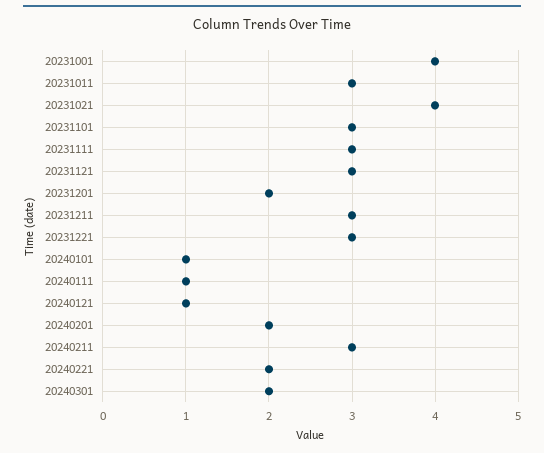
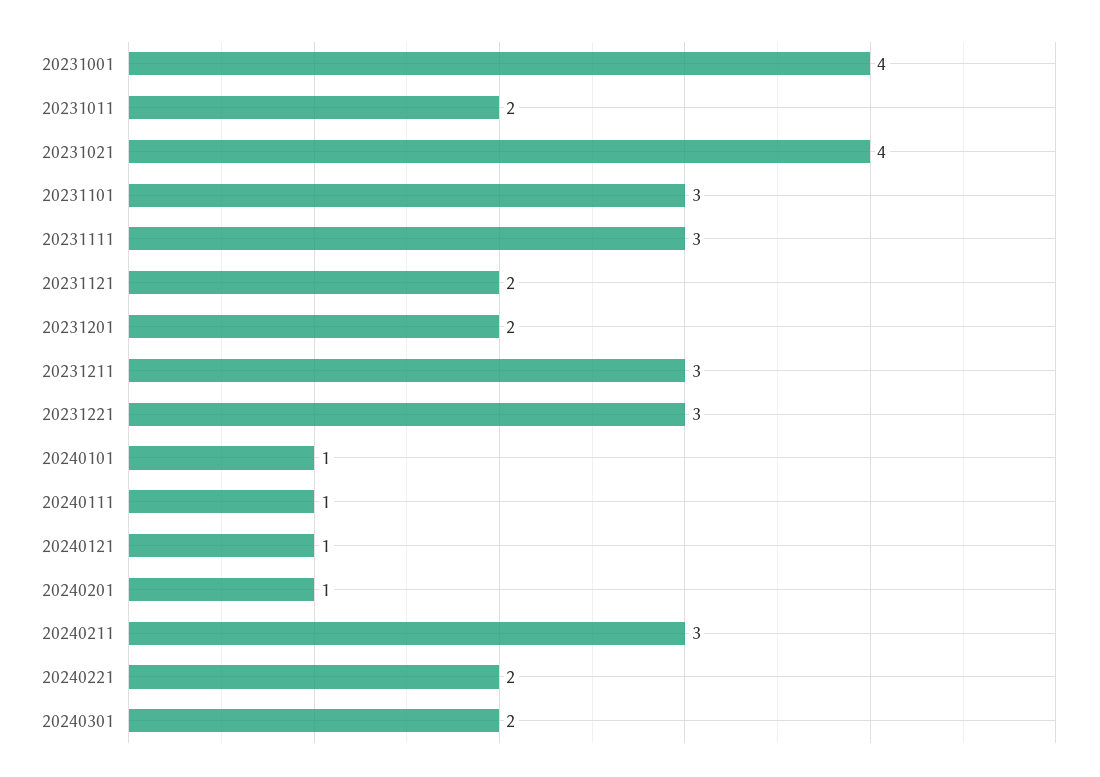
20231011: 3 -> 2
20231121: 3 -> 2
20240201: 2 -> 1

